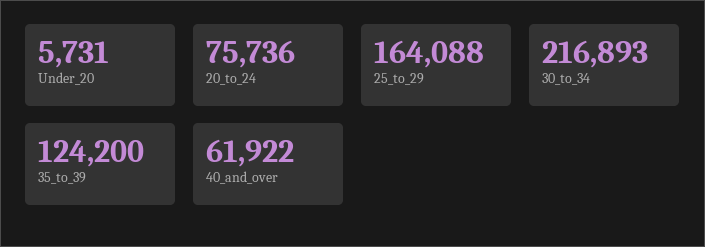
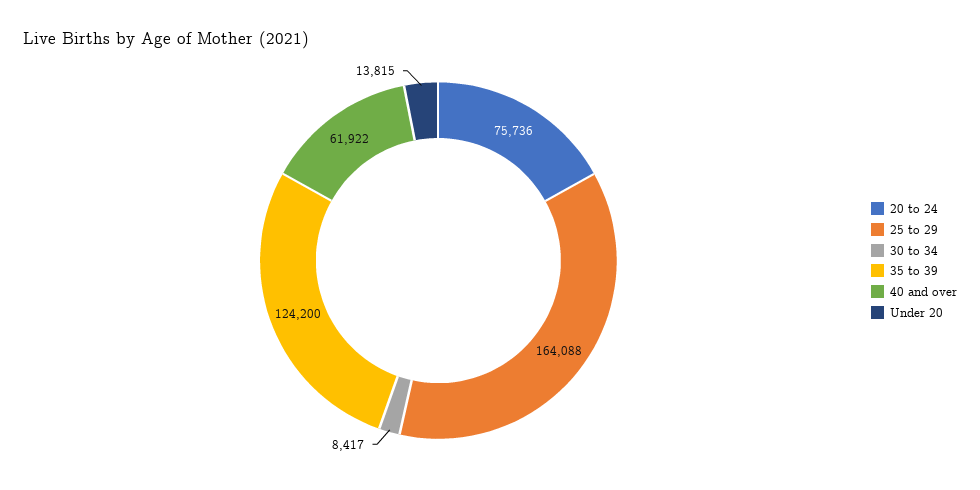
Under_20: 5731 -> 13815
30_to_34: 216893 -> 8417

